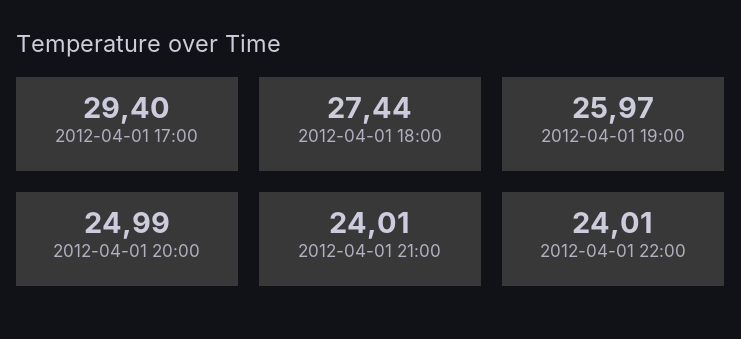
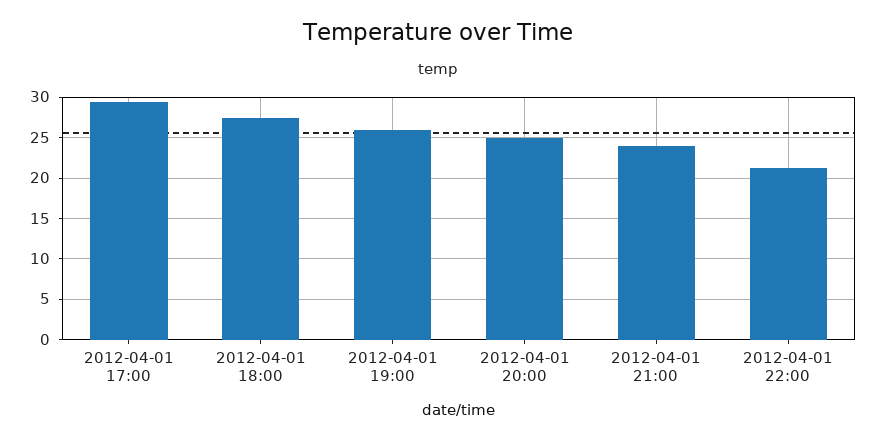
2012-04-01 22:00: 24.01 -> 21

